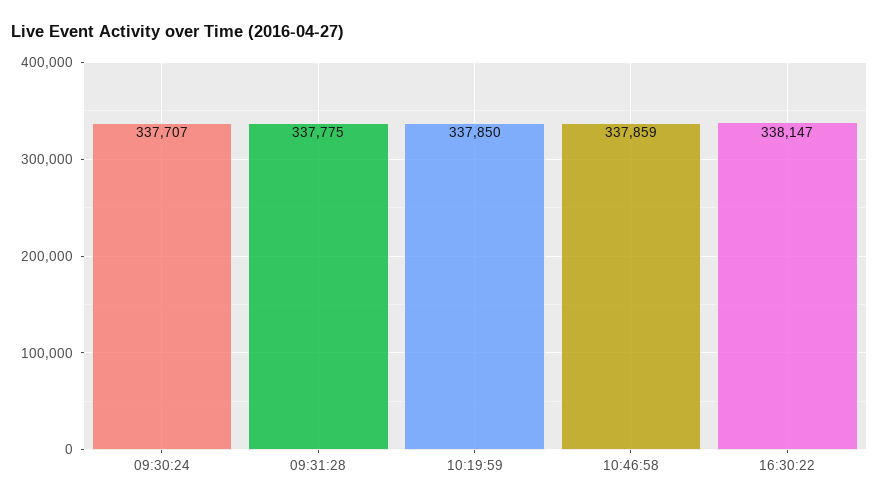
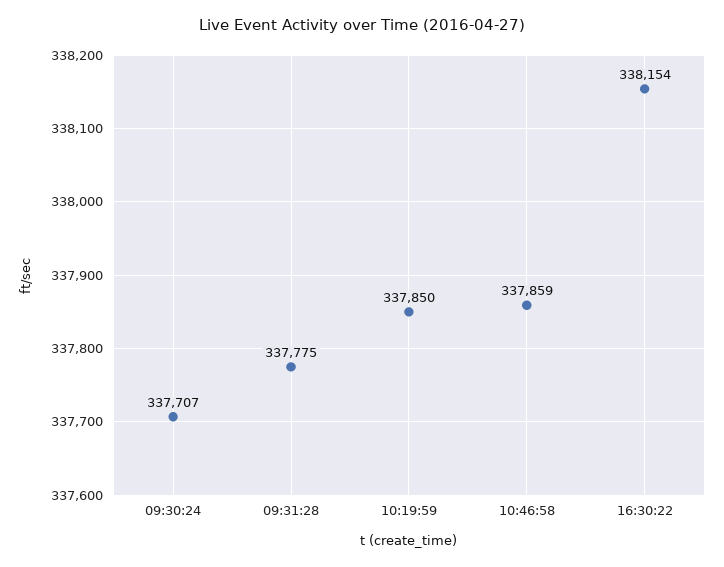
16:30:22: 338147 -> 338154

